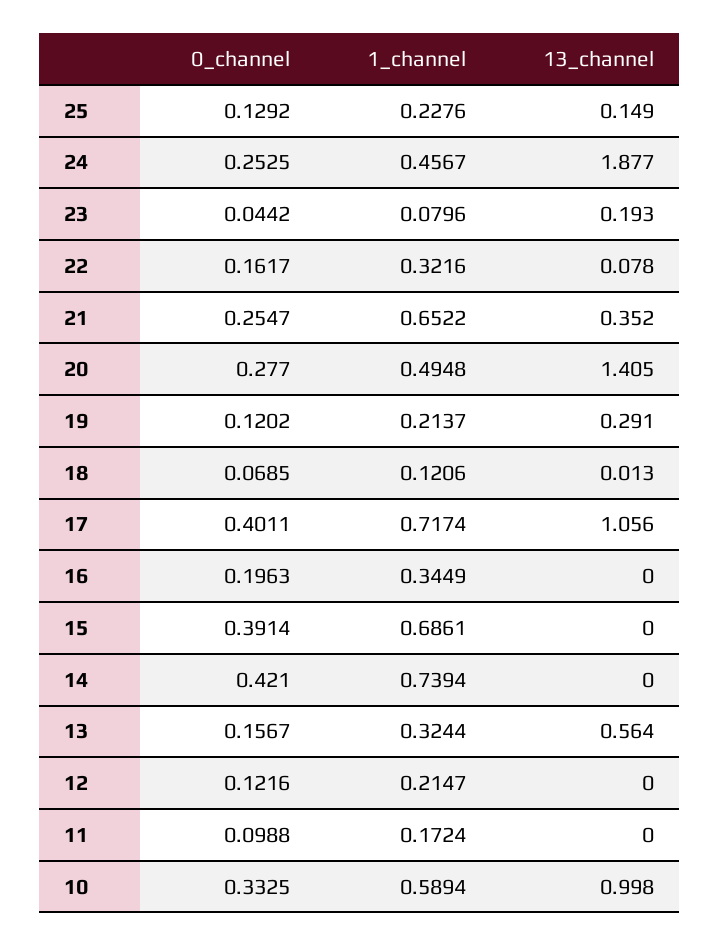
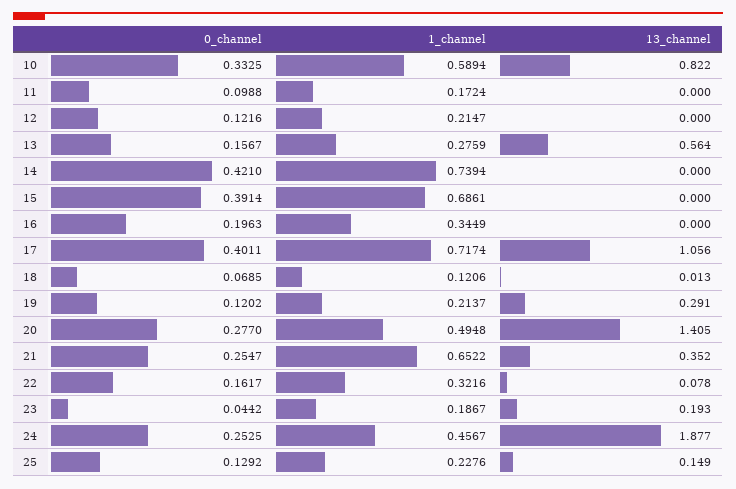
1_channel, 23: 0.0796 -> 0.1867
1_channel, 13: 0.3244 -> 0.2759
13_channel, 10: 0.998 -> 0.822

